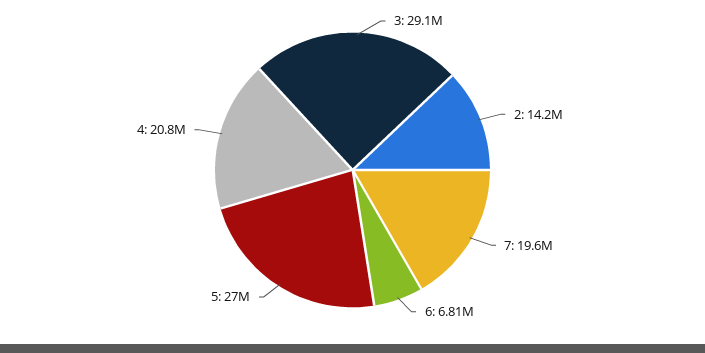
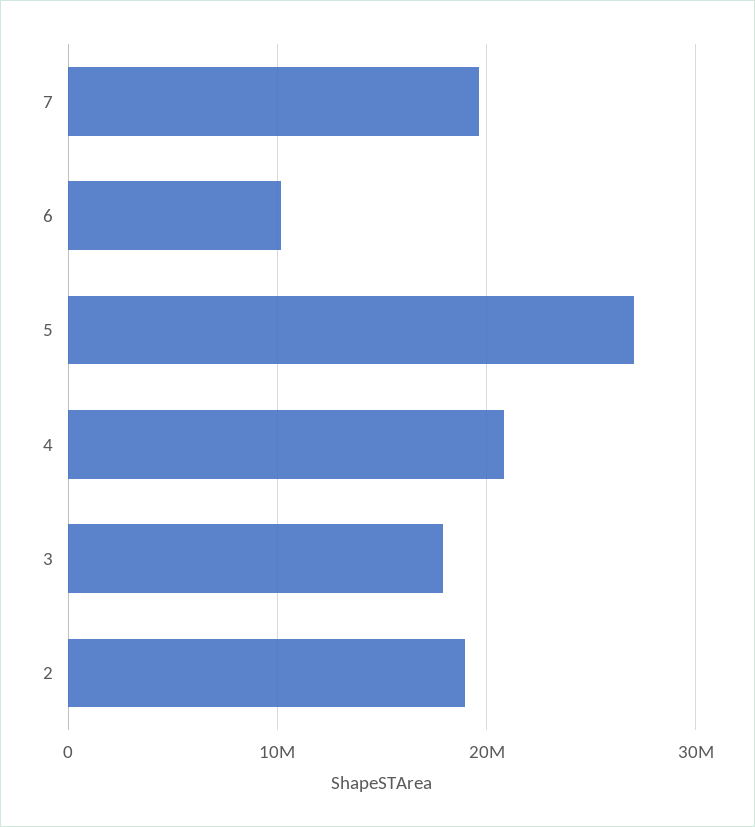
3: 29100000 -> 18000000
2: 14200000 -> 19000000
6: 6810000 -> 10000000

